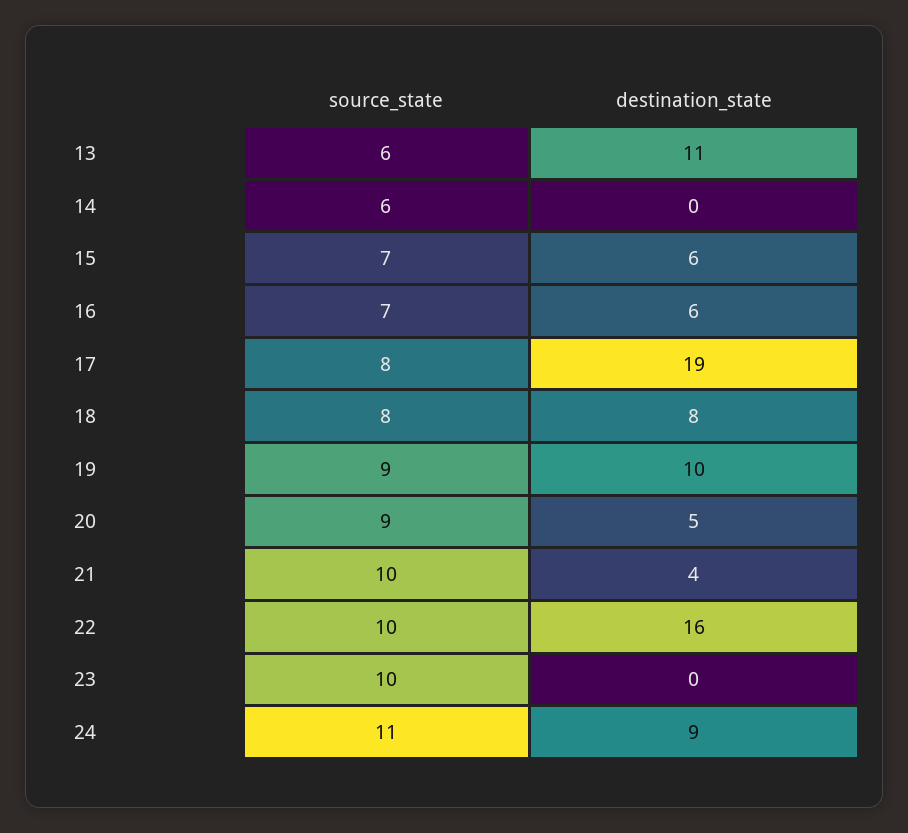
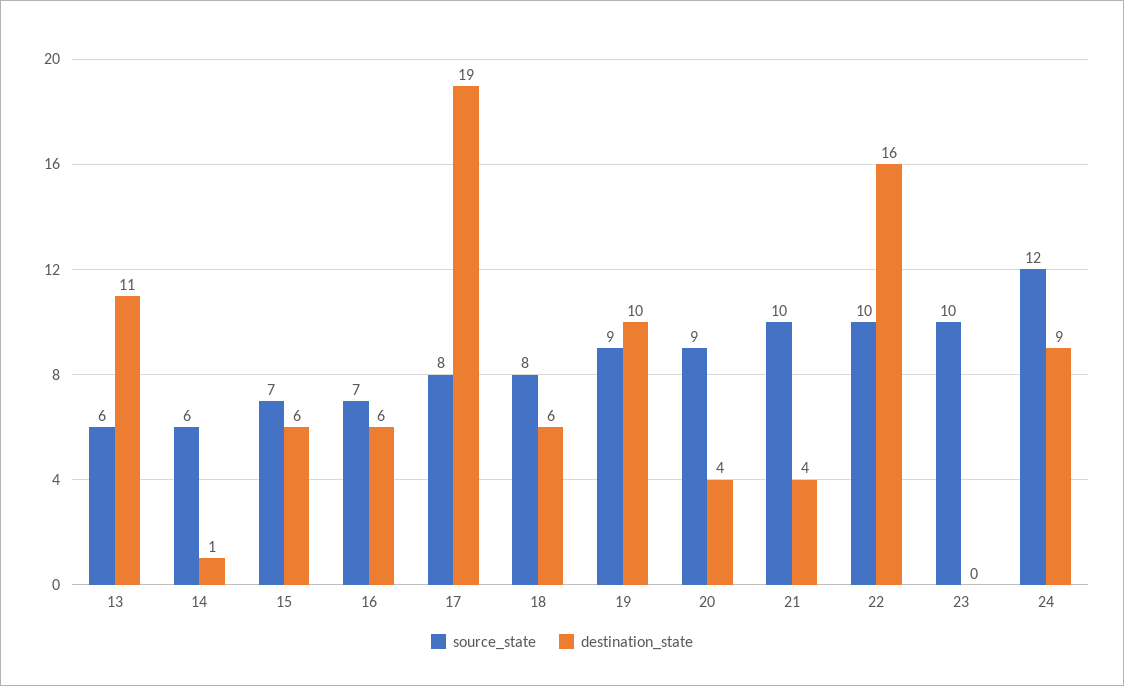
destination_state, 14: 0 -> 1
destination_state, 18: 8 -> 6
destination_state, 20: 5 -> 4
source_state, 24: 11 -> 12

